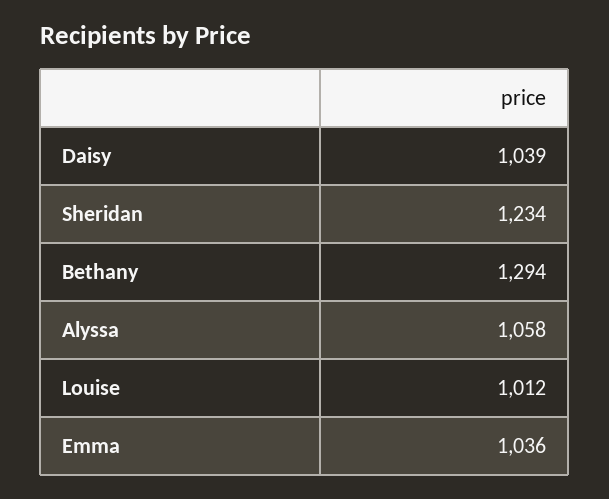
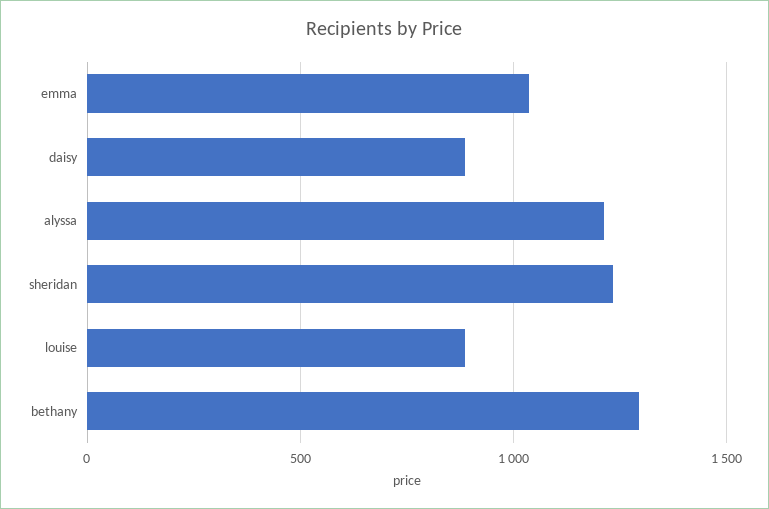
Daisy: 1039 -> 900
Alyssa: 1058 -> 1200
Louise: 1012 -> 900

